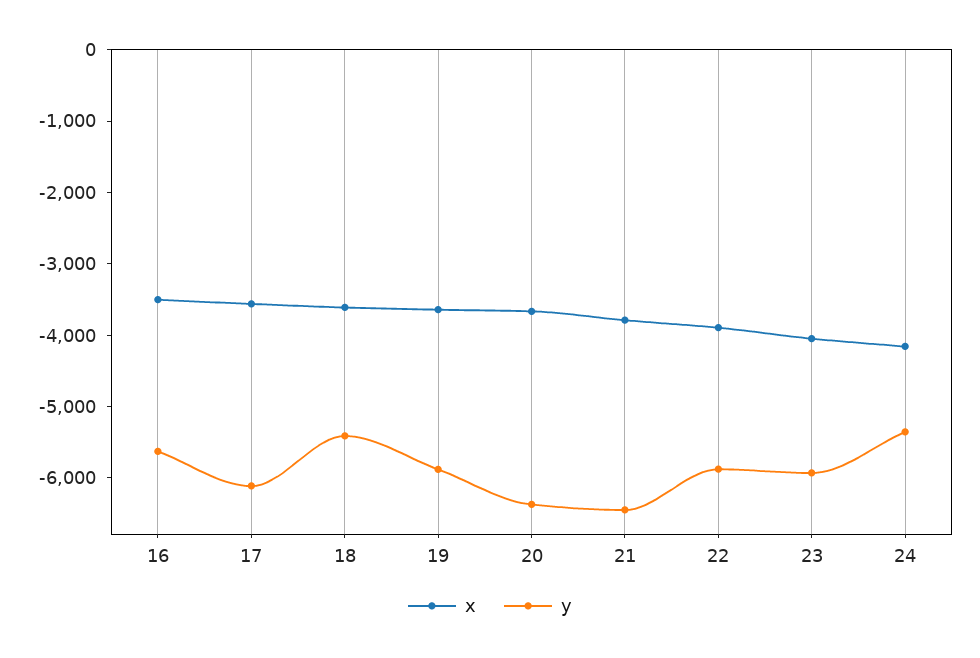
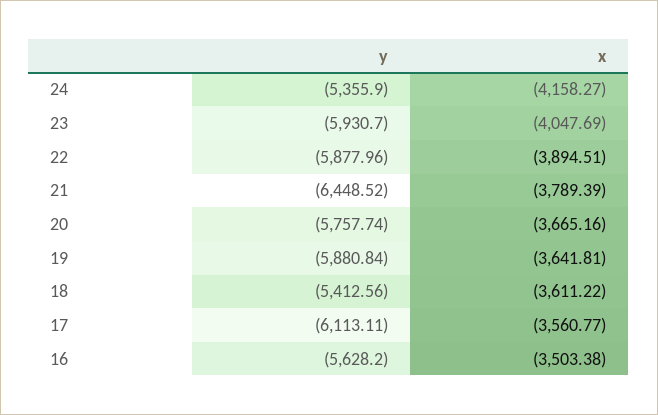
y, 20: -6400 -> -5757.74

